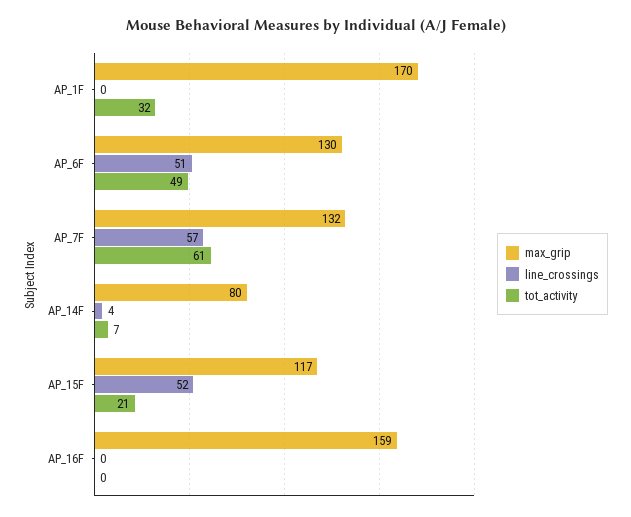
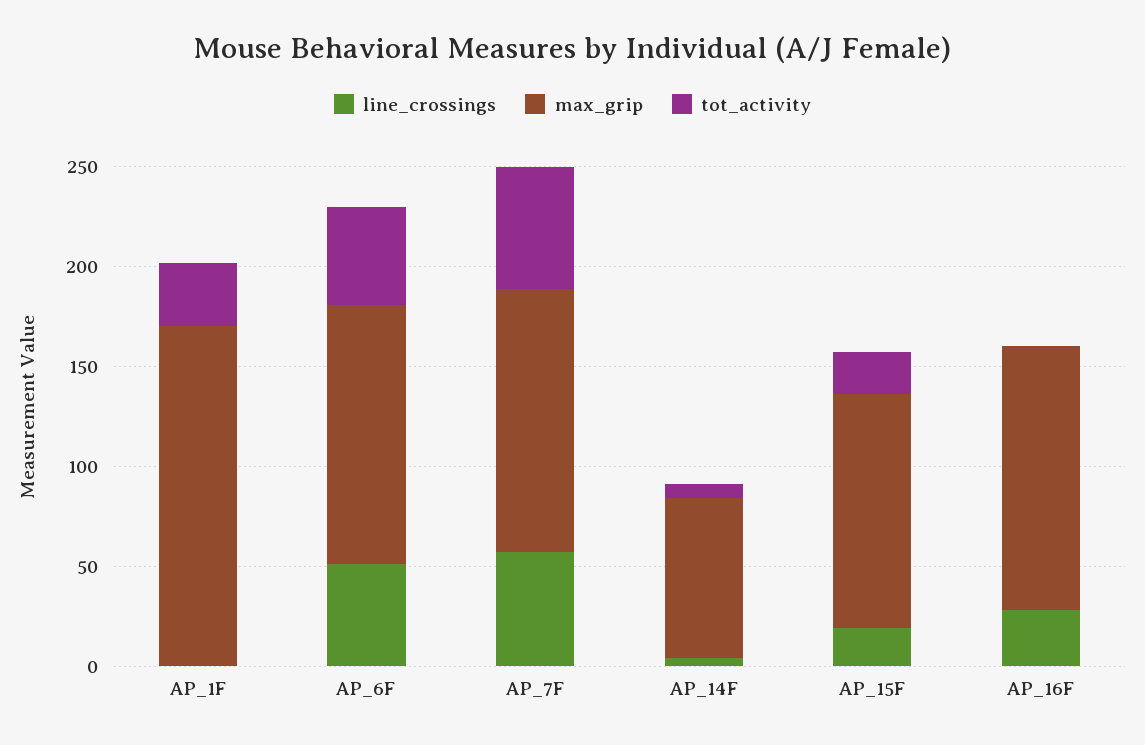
line_crossings, AP_15F: 52 -> 20
max_grip, AP_16F: 159 -> 130
line_crossings, AP_16F: 0 -> 30

